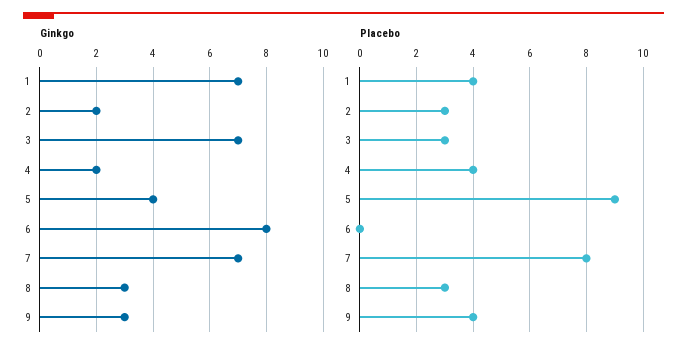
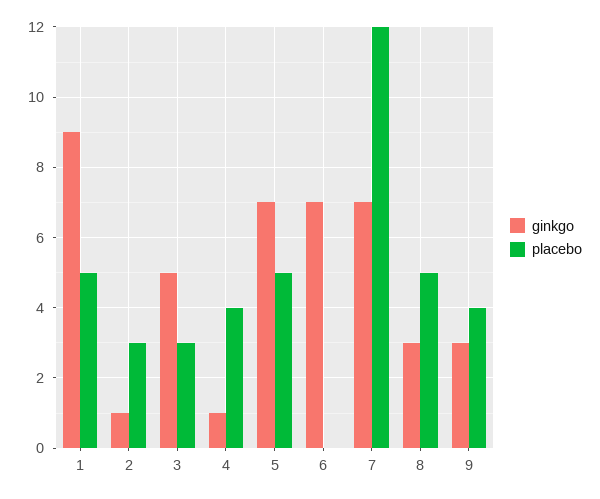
Ginkgo, 1: 7 -> 9
Ginkgo, 2: 2 -> 1
Ginkgo, 3: 7 -> 5
Ginkgo, 4: 2 -> 1
Ginkgo, 5: 4 -> 7
Ginkgo, 6: 8 -> 7
Placebo, 1: 4 -> 5
Placebo, 5: 9 -> 5
Placebo, 7: 8 -> 12
Placebo, 8: 3 -> 5

